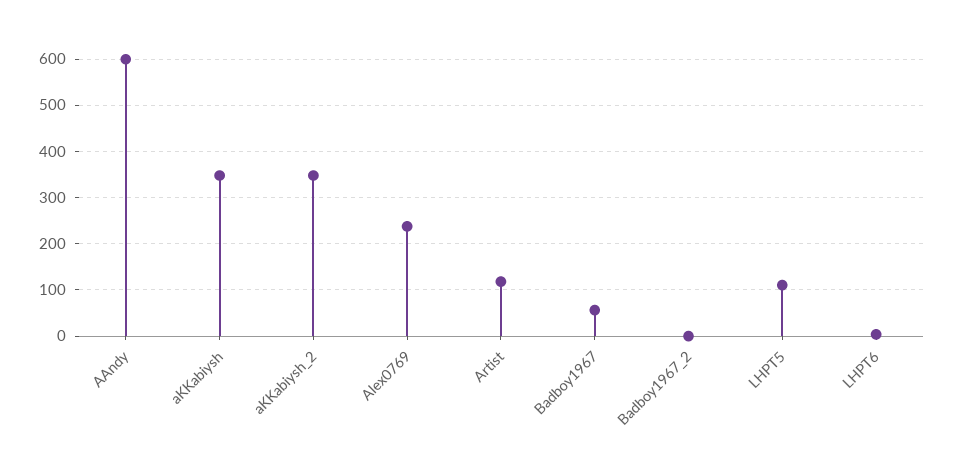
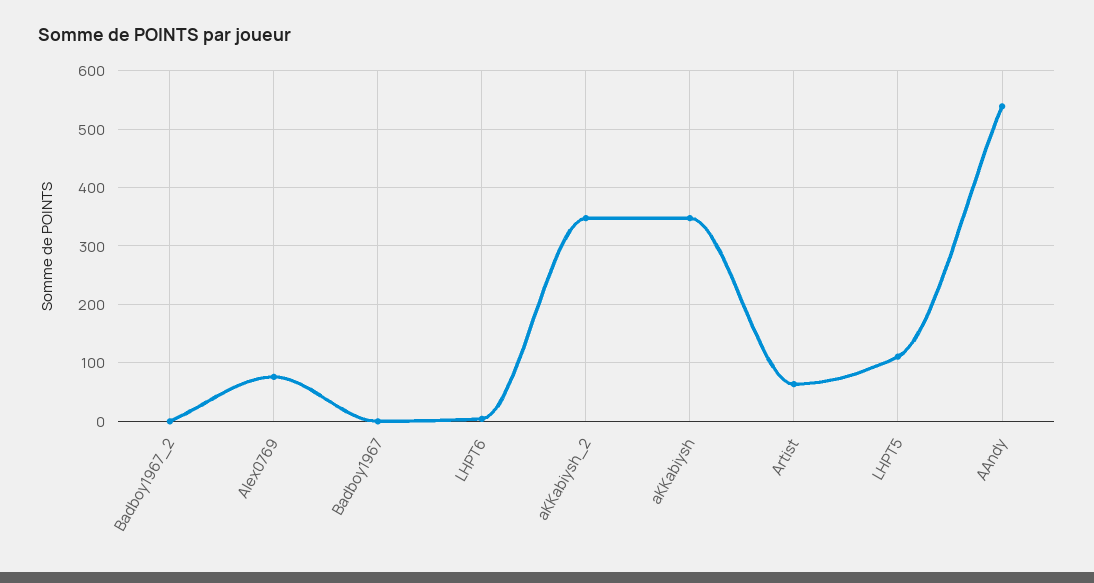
AAndy: 600 -> 540
Alex0769: 240 -> 80
Artist: 120 -> 60
Badboy1967: 60 -> 0

